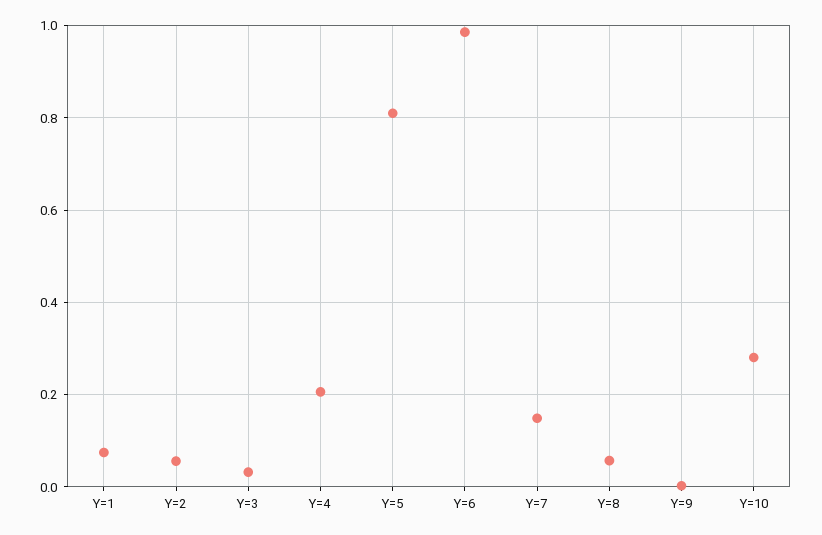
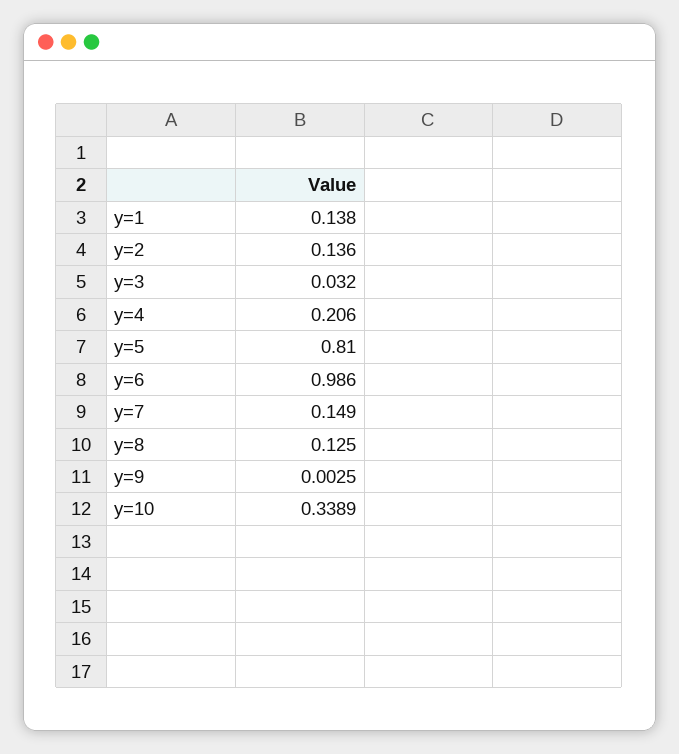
Y=1: 0.08 -> 0.138
Y=2: 0.06 -> 0.136
Y=8: 0.06 -> 0.125
Y=10: 0.28 -> 0.3389

